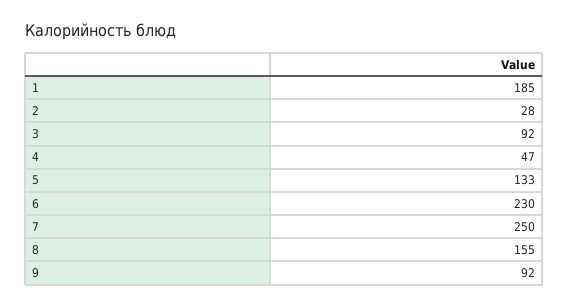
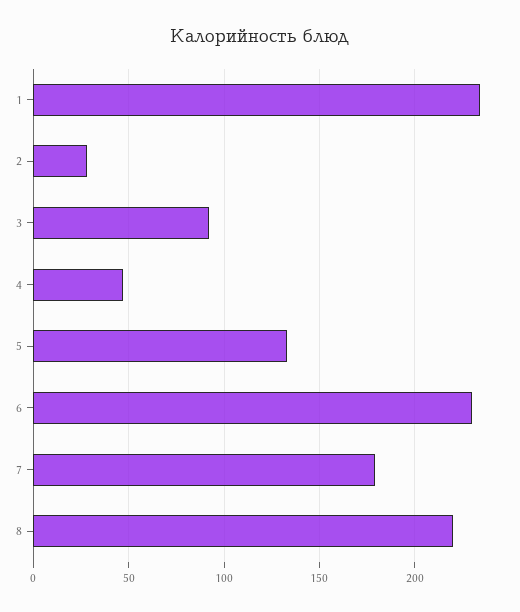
1: 185 -> 235
7: 250 -> 180
8: 155 -> 220
9: 92 -> none

